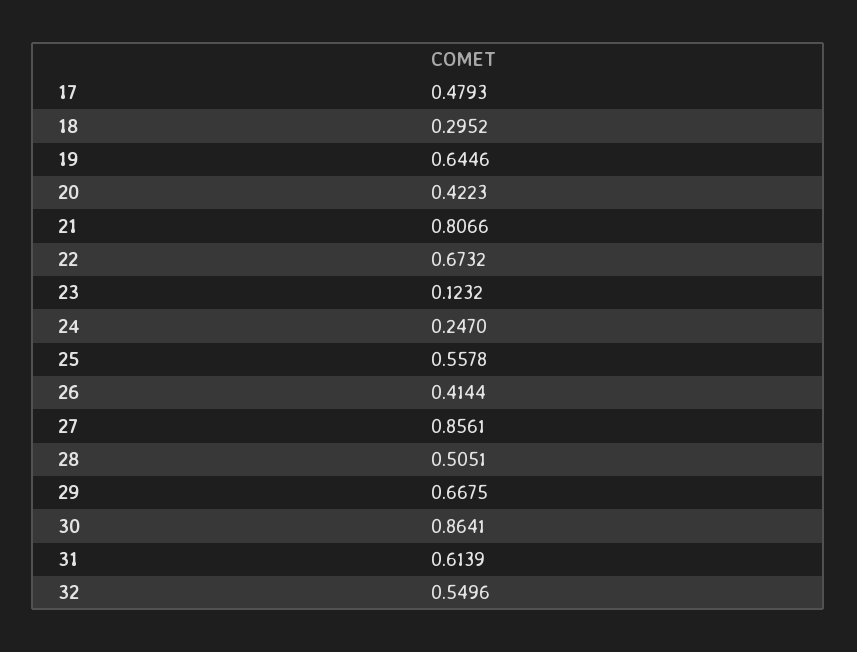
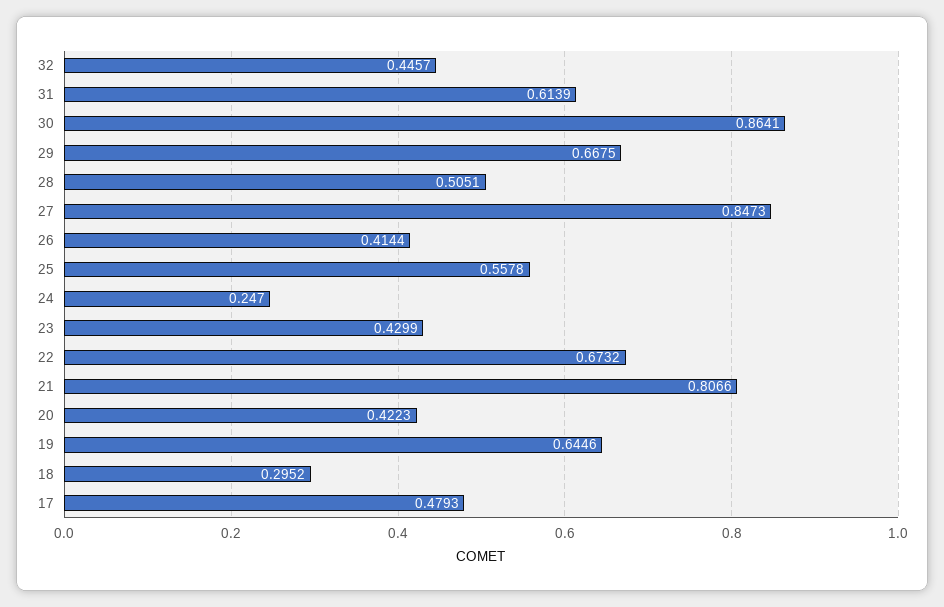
23: 0.1232 -> 0.4299
27: 0.8561 -> 0.8473
32: 0.5496 -> 0.4457

